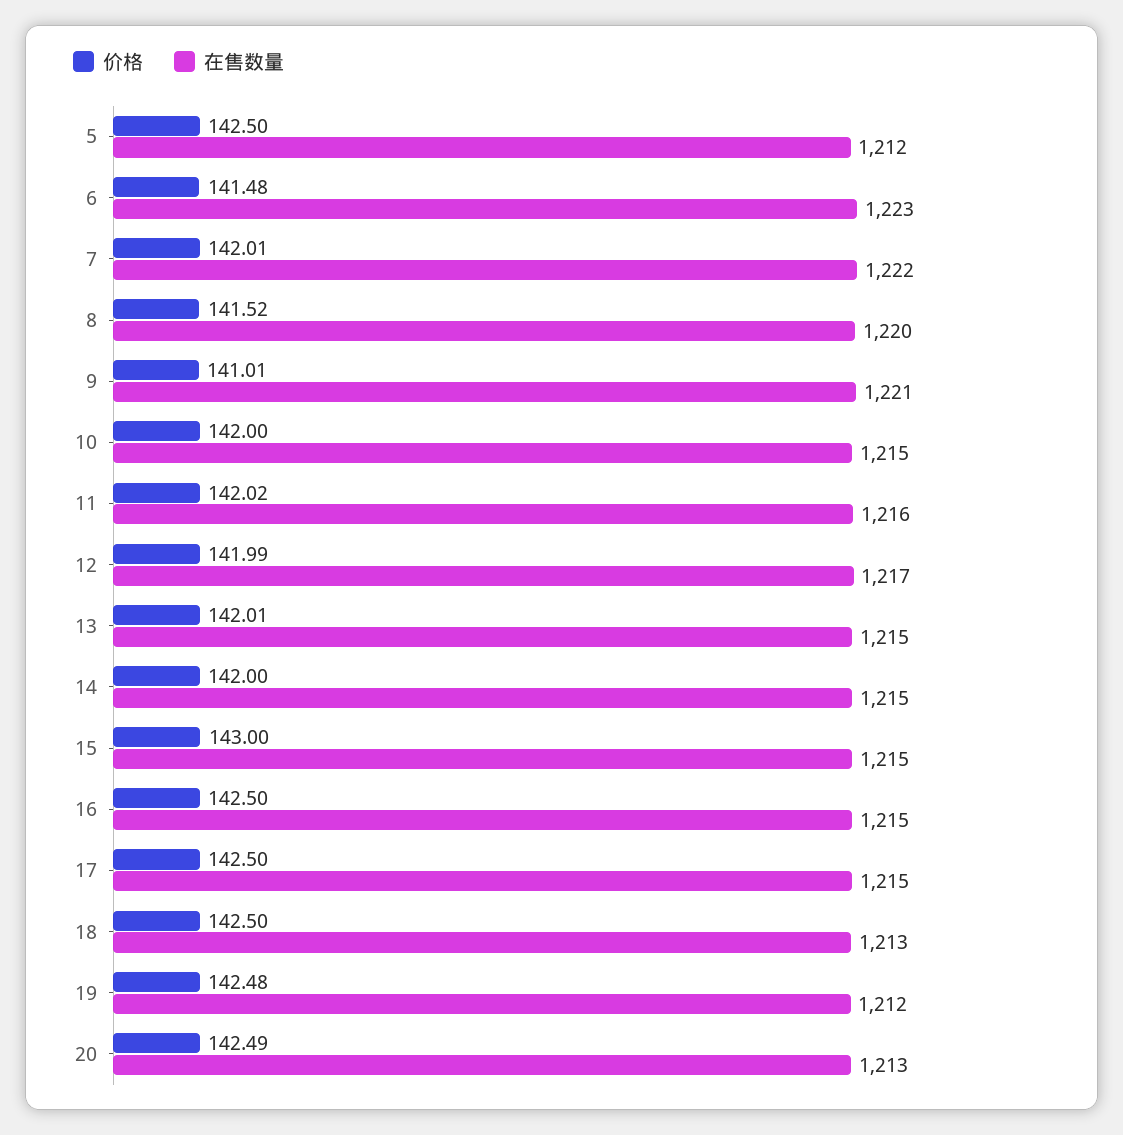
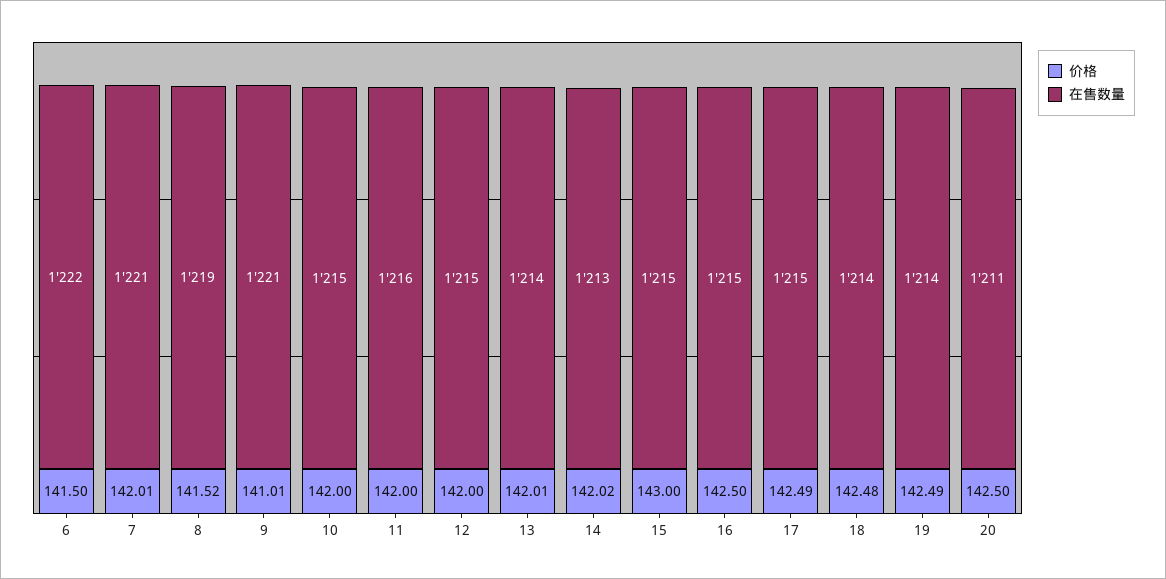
价格, 5: 142.5 -> none
在售数量, 5: 1212 -> none
价格, 6: 141.48 -> 141.5
在售数量, 6: 1223 -> 1222
在售数量, 7: 1222 -> 1221
在售数量, 8: 1220 -> 1219
价格, 11: 142.02 -> 142
价格, 12: 141.99 -> 142
在售数量, 12: 1217 -> 1215
在售数量, 13: 1215 -> 1214
价格, 14: 142 -> 142.02
在售数量, 14: 1215 -> 1213
价格, 17: 142.5 -> 142.49
价格, 18: 142.5 -> 142.48
在售数量, 18: 1213 -> 1214
价格, 19: 142.48 -> 142.49
在售数量, 19: 1212 -> 1214
价格, 20: 142.49 -> 142.5
在售数量, 20: 1213 -> 1211

